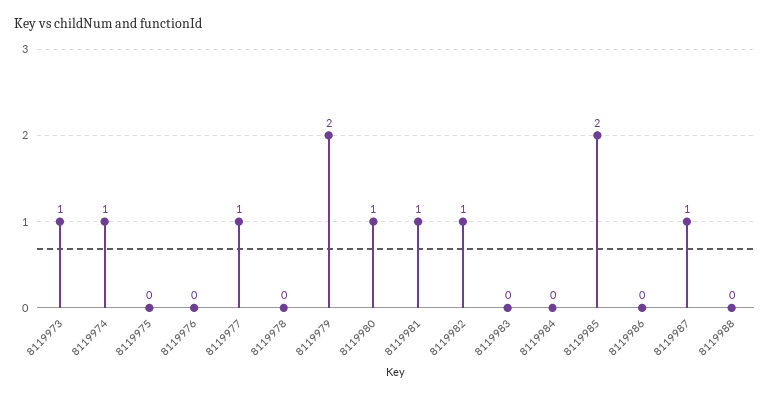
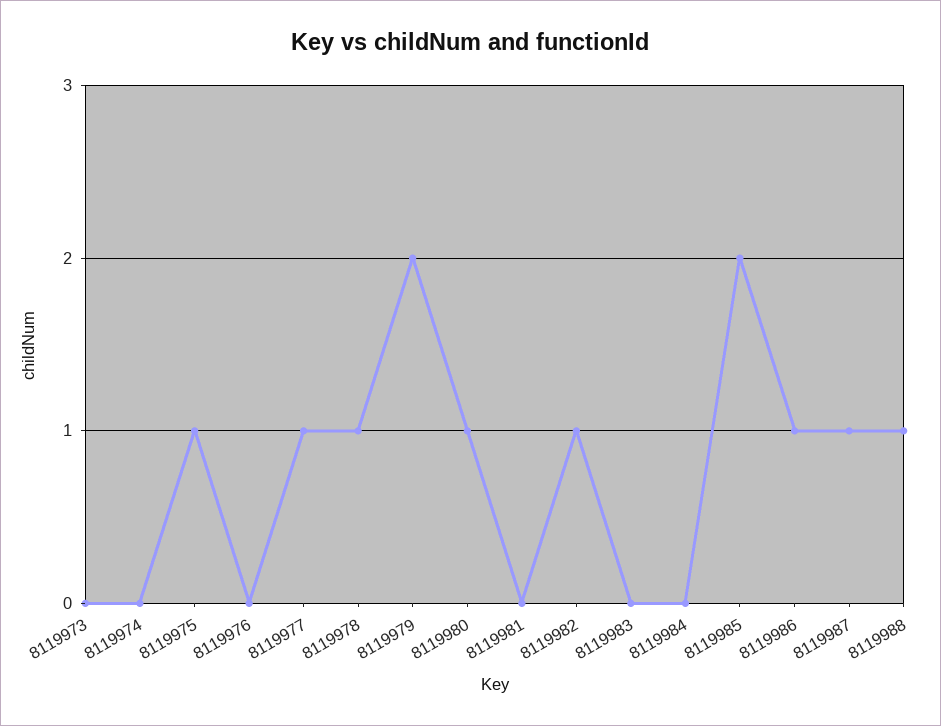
8119973: 1 -> 0
8119974: 1 -> 0
8119975: 0 -> 1
8119978: 0 -> 1
8119981: 1 -> 0
8119986: 0 -> 1
8119988: 0 -> 1

